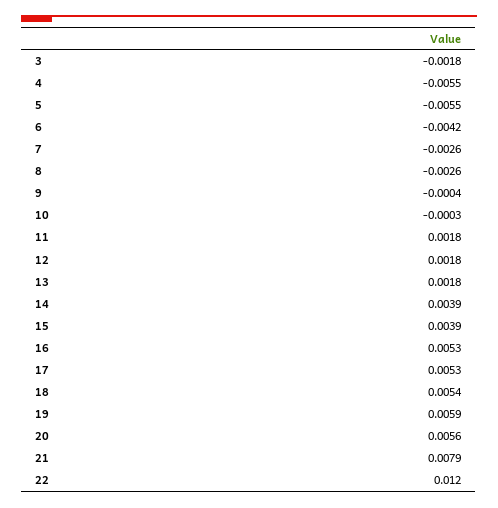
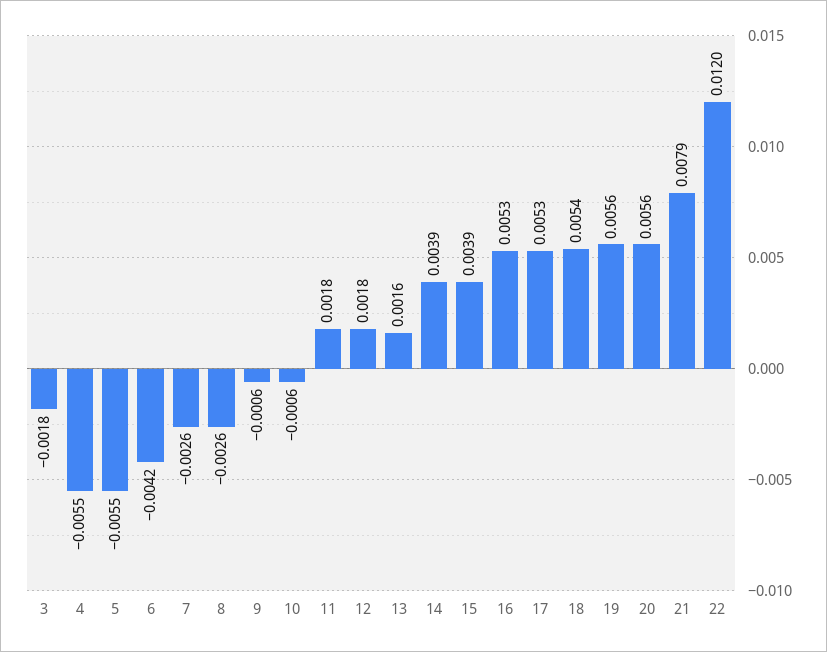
9: -0.0004 -> -0.0006
10: -0.0003 -> -0.0006
13: 0.0018 -> 0.0016
19: 0.0059 -> 0.0056

